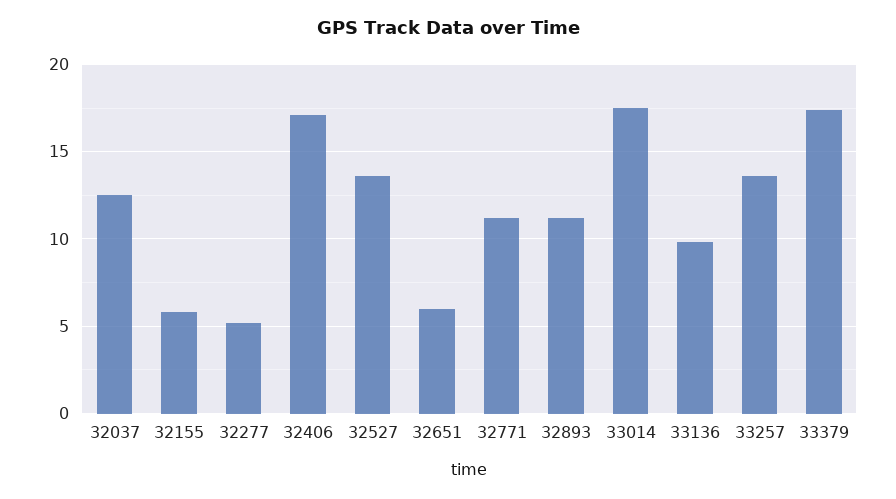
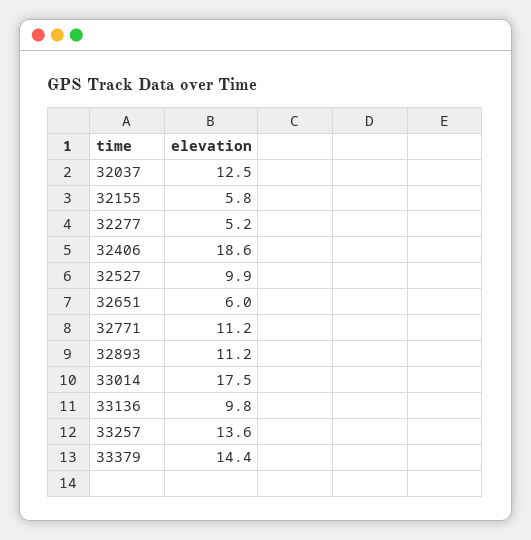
32406: 17 -> 18.6
32527: 13.5 -> 9.9
33379: 17.5 -> 14.4

